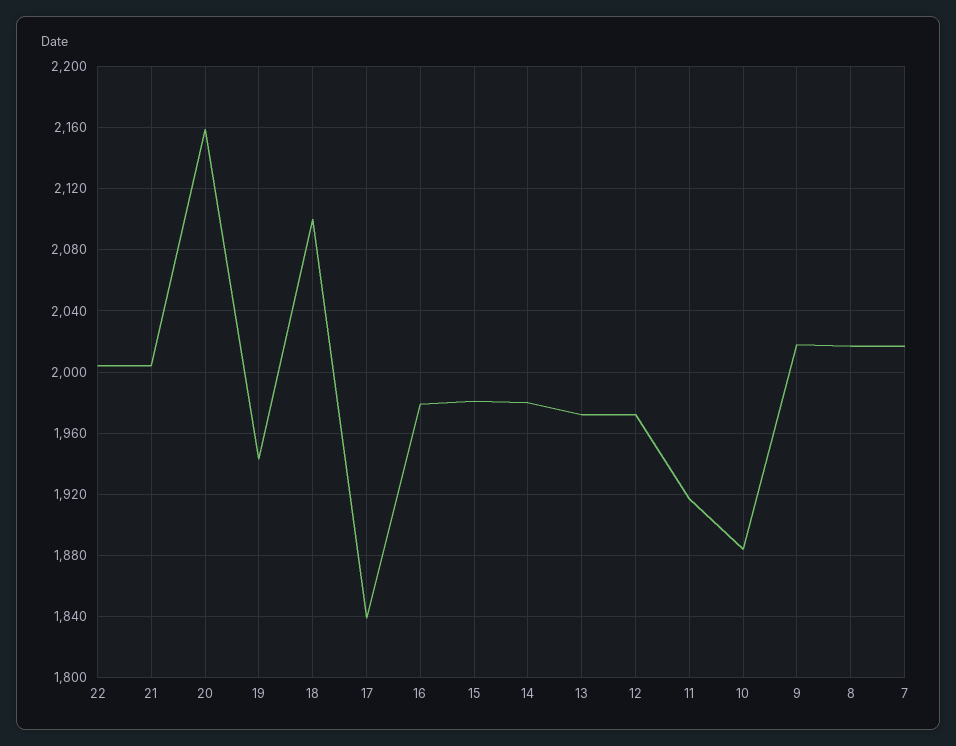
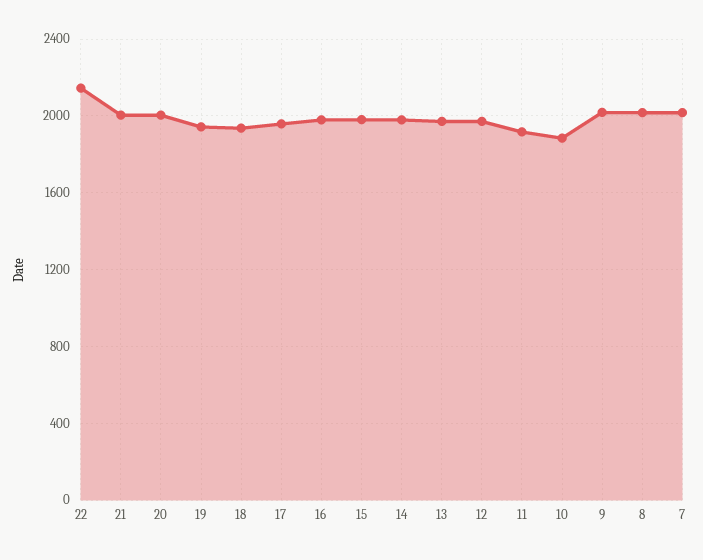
22: 2005 -> 2150
20: 2160 -> 2000
18: 2100 -> 1950
17: 1840 -> 1950

